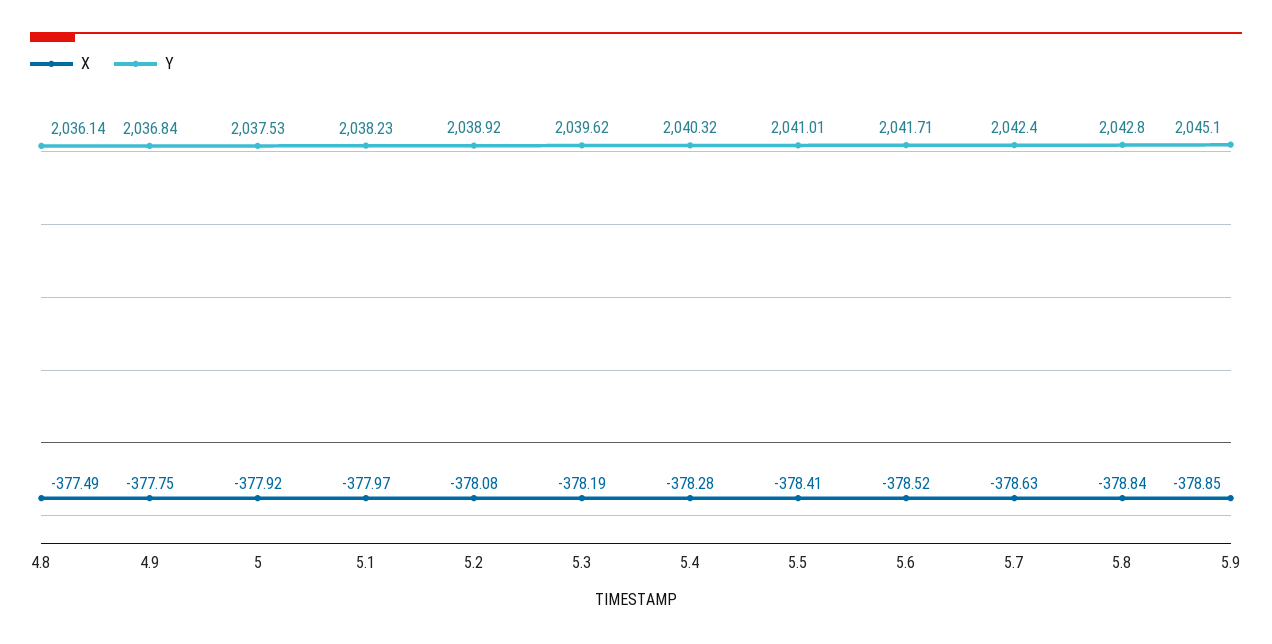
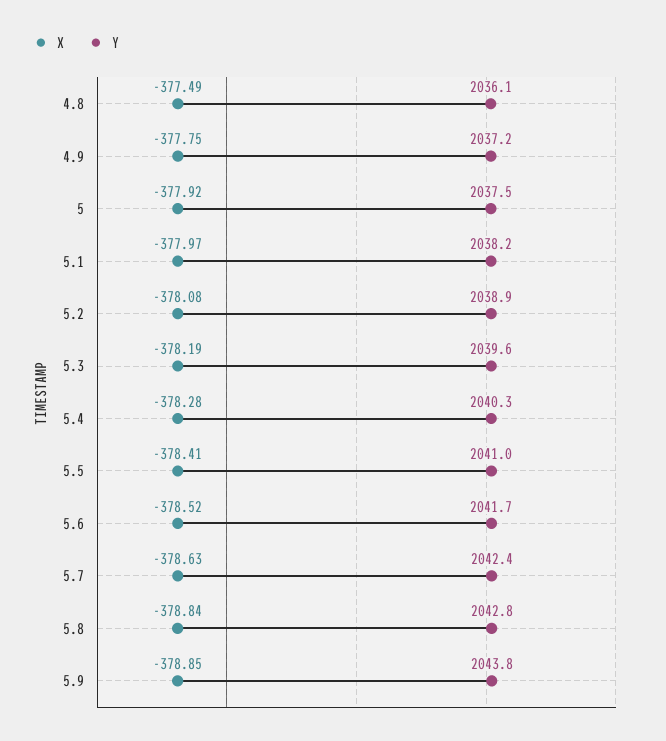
Y, 4.9: 2036.84 -> 2037.2
Y, 5.9: 2045.1 -> 2043.8

